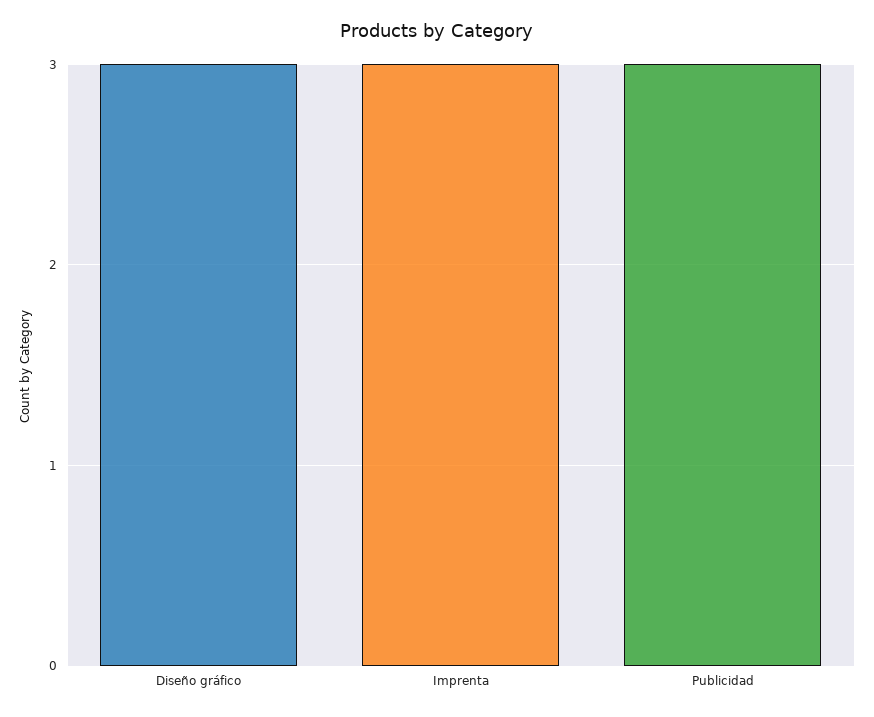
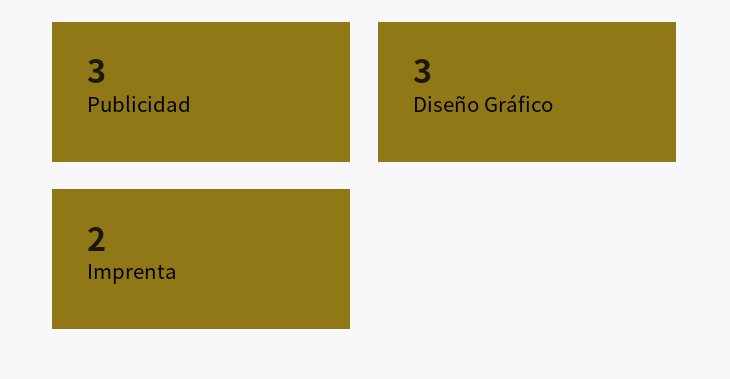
Imprenta: 3 -> 2

